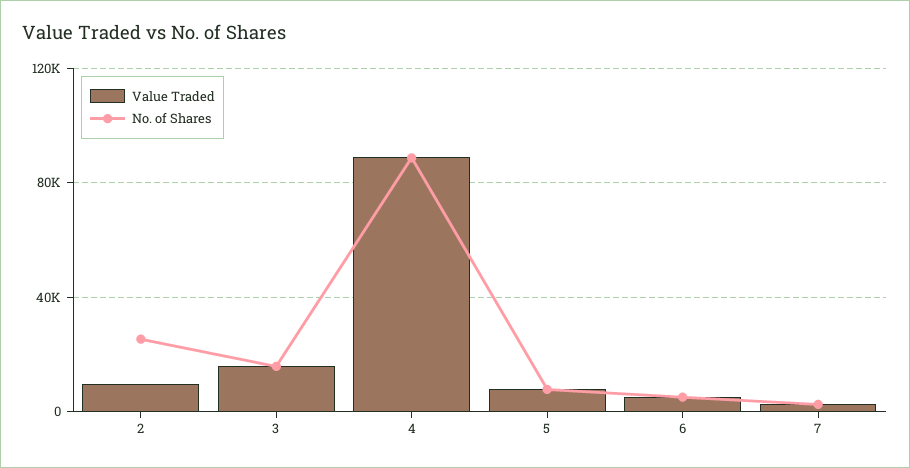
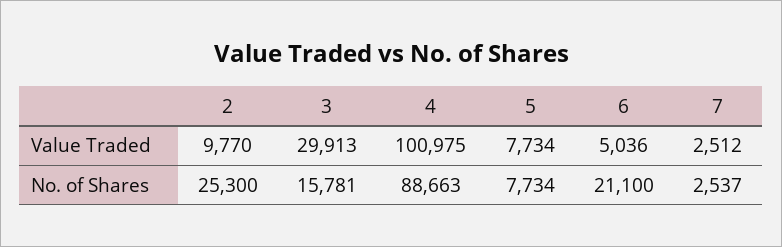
Value Traded, 3: 15000 -> 29913
Value Traded, 4: 90000 -> 100975
No. of Shares, 6: 5000 -> 21100

